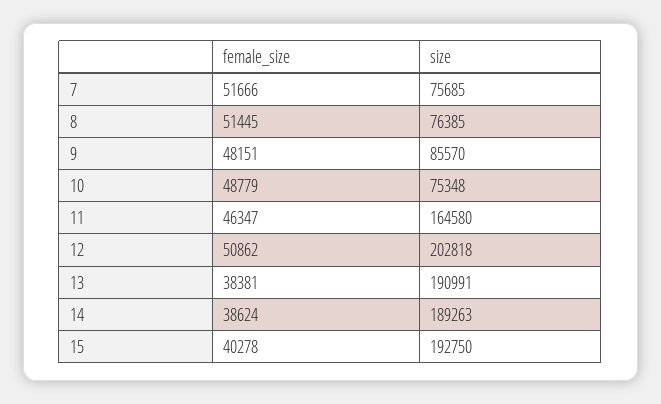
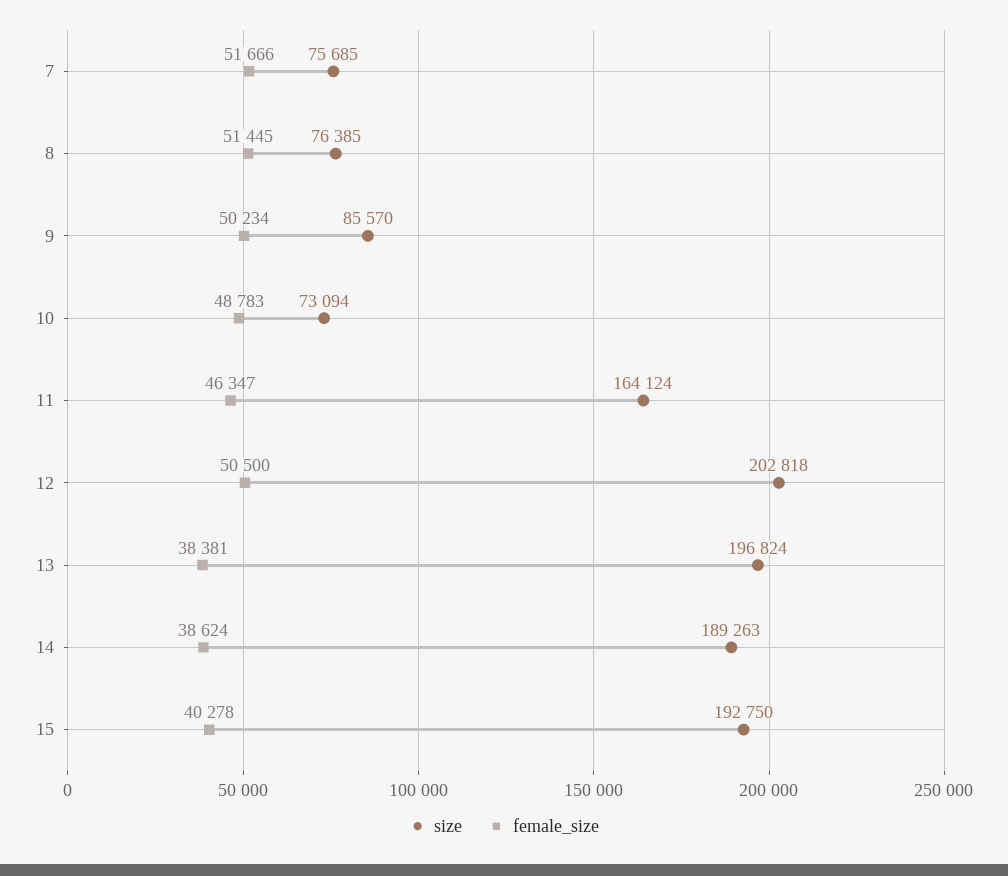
female_size, 9: 48151 -> 50234
female_size, 10: 48779 -> 48783
size, 10: 75348 -> 73094
size, 11: 164580 -> 164124
female_size, 12: 50862 -> 50500
size, 13: 190991 -> 196824

